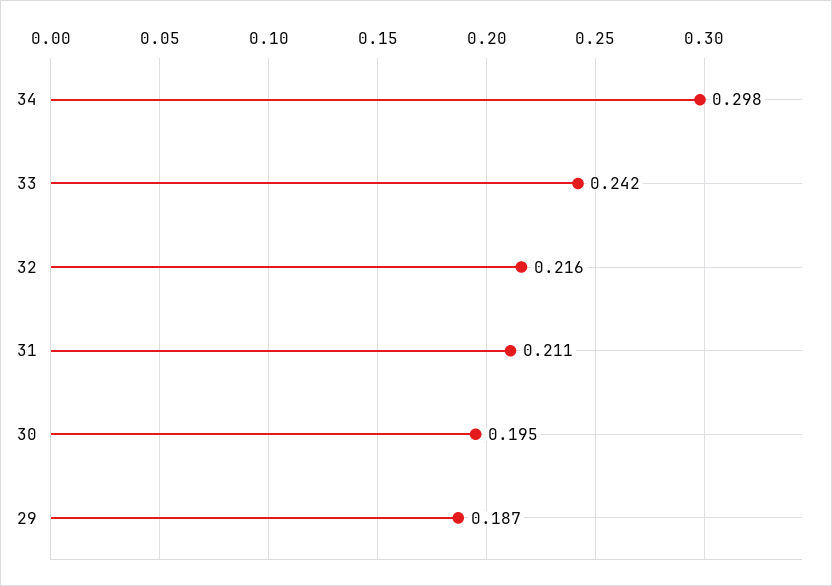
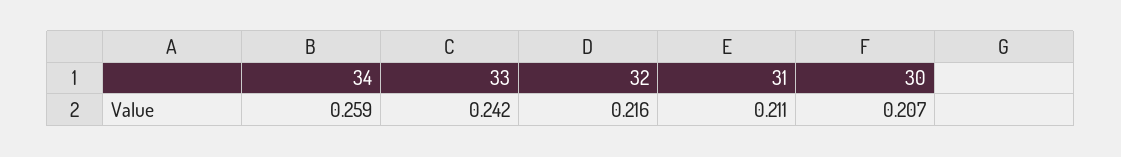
34: 0.298 -> 0.259
30: 0.195 -> 0.207
29: 0.187 -> none

